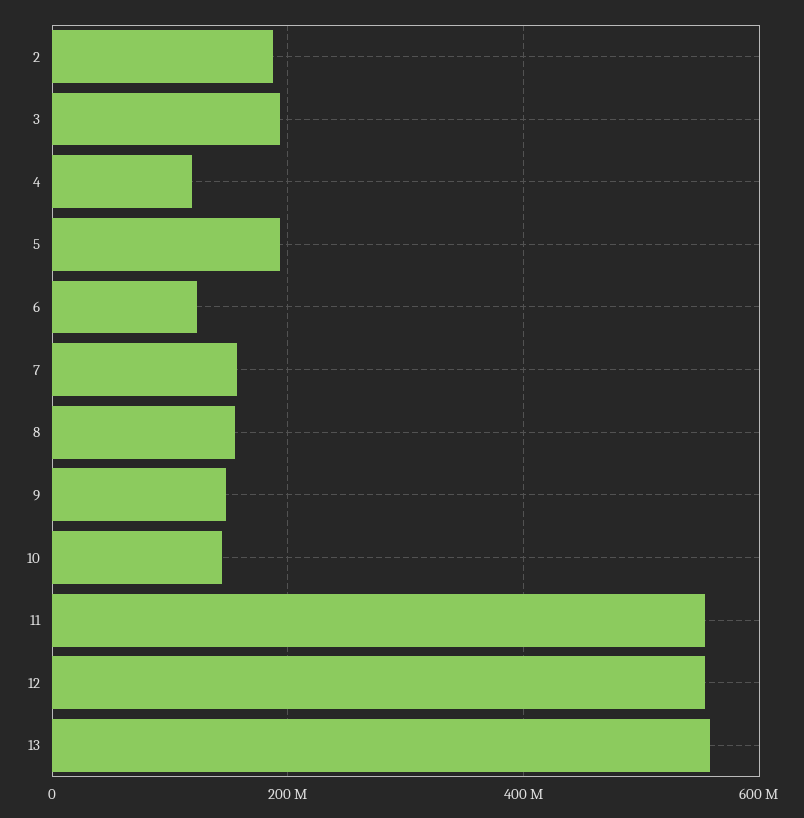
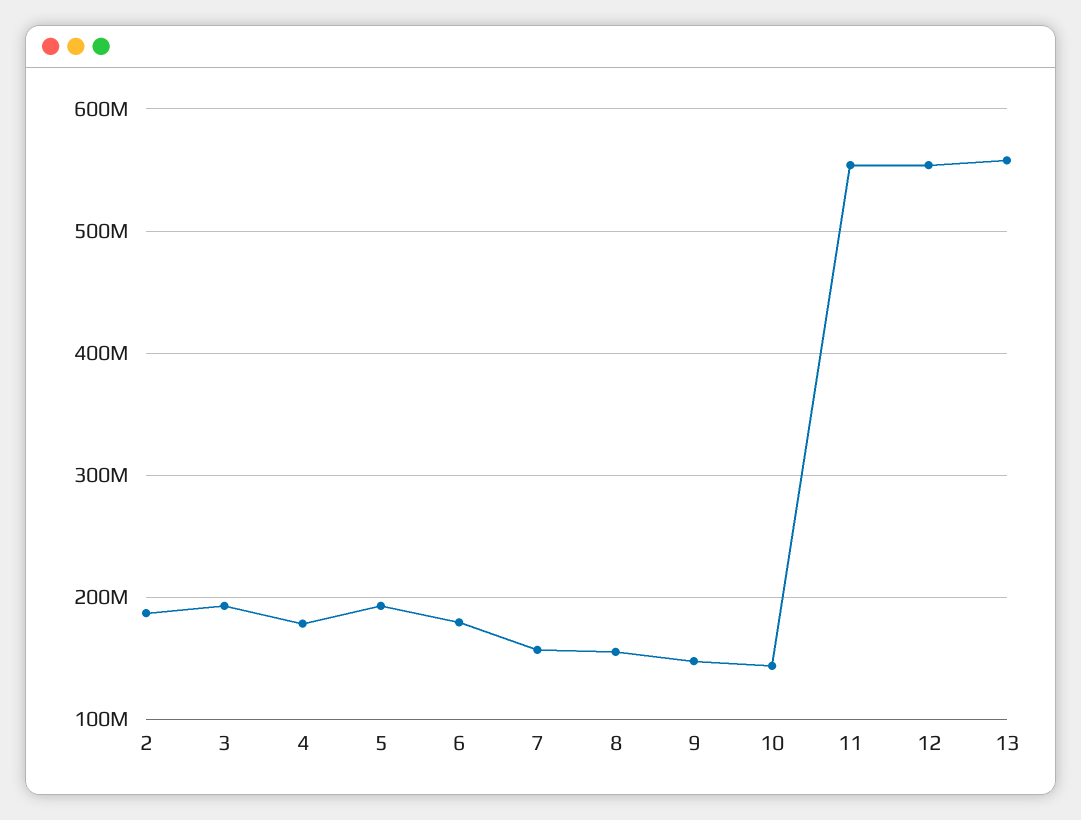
4: 120000000 -> 180000000
6: 120000000 -> 180000000

